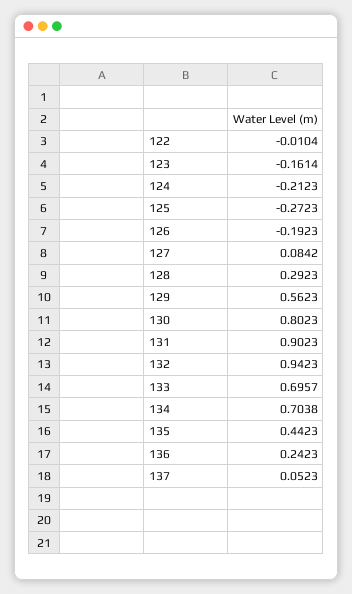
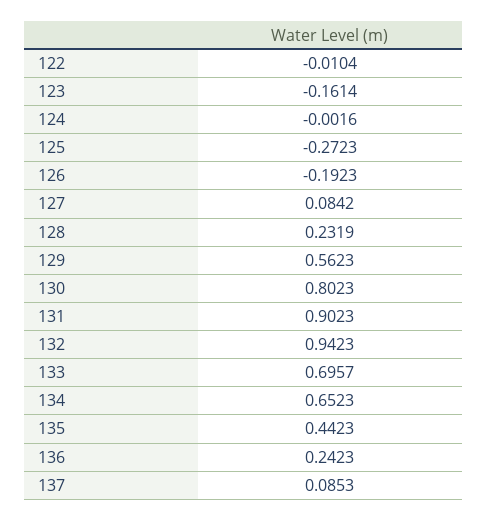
124: -0.2123 -> -0.0016
128: 0.2923 -> 0.2319
134: 0.7038 -> 0.6523
137: 0.0523 -> 0.0853

